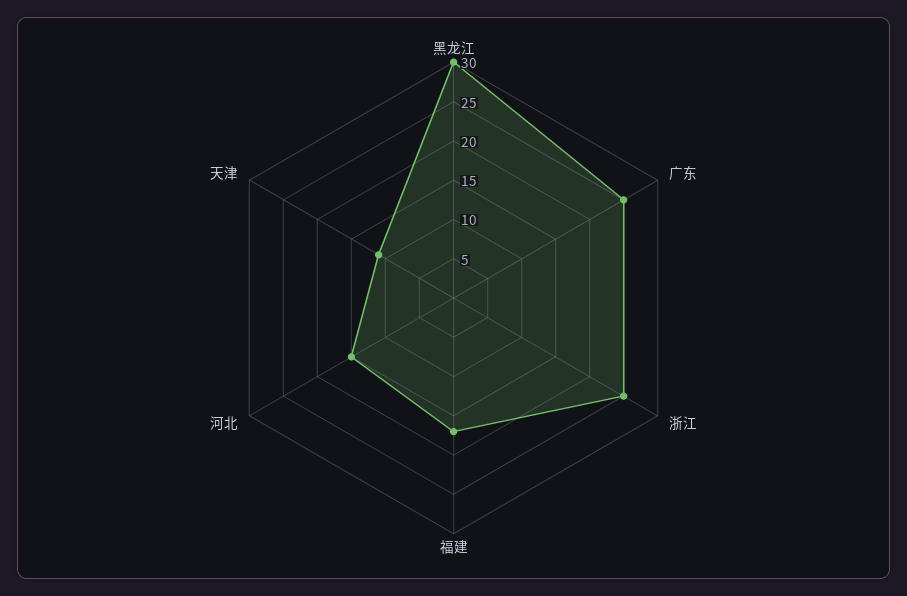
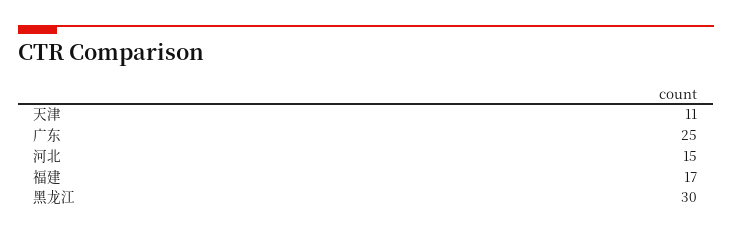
浙江: 25 -> none

